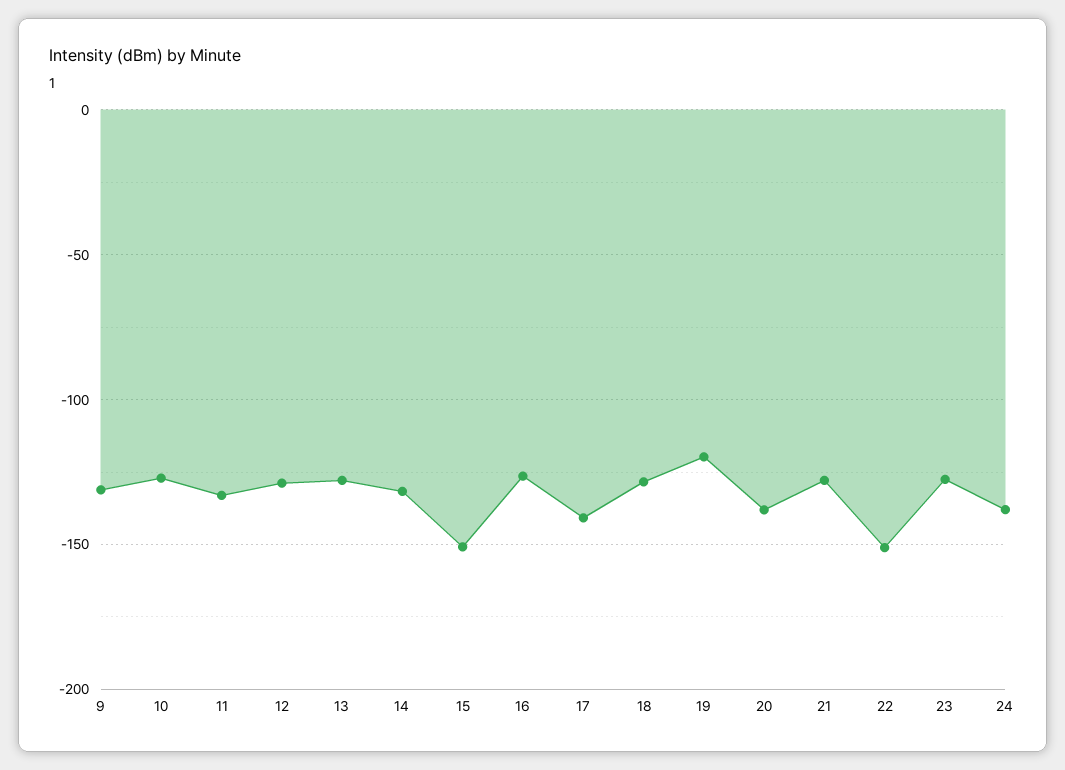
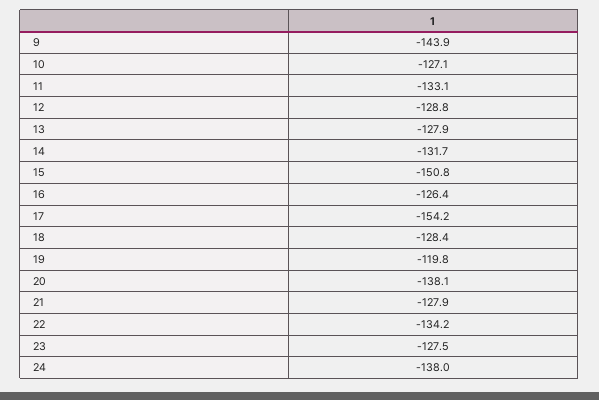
9: -130 -> -143.9
17: -140 -> -154.2
22: -150 -> -134.2

